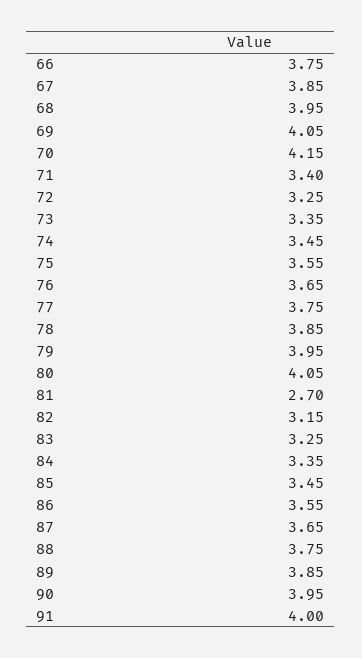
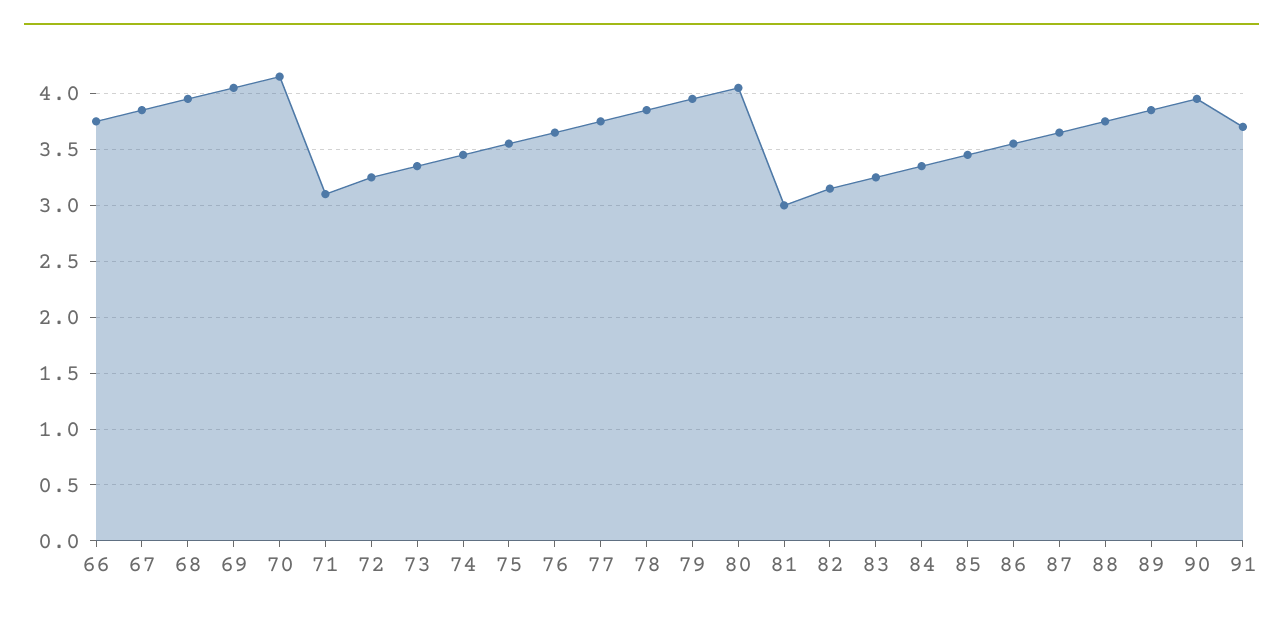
71: 3.4 -> 3.1
81: 2.7 -> 3
91: 4 -> 3.7

